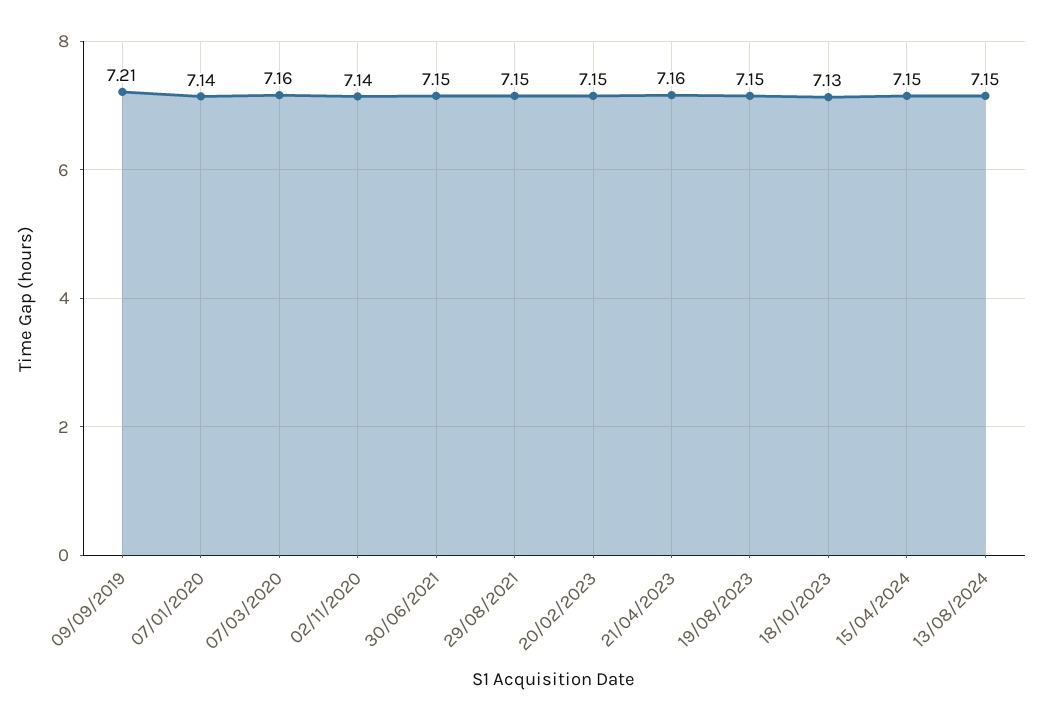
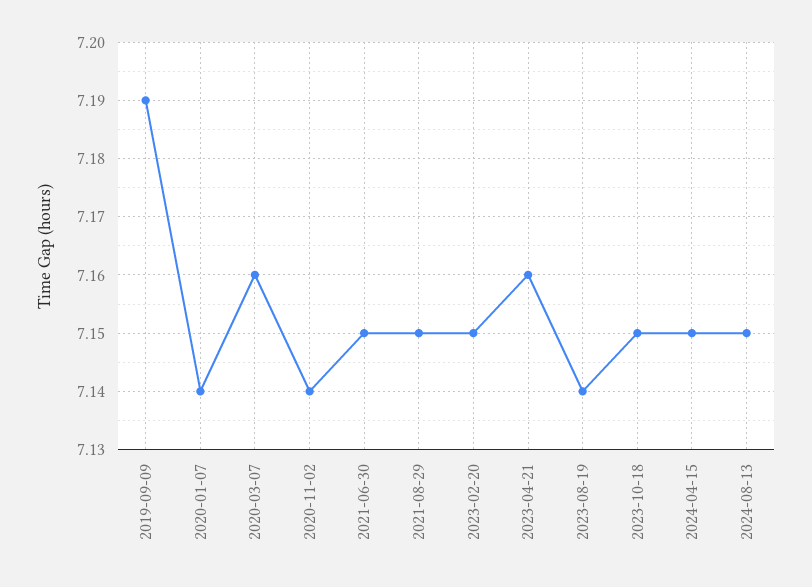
09/09/2019: 7.21 -> 7.19
19/08/2023: 7.15 -> 7.14
18/10/2023: 7.13 -> 7.15

